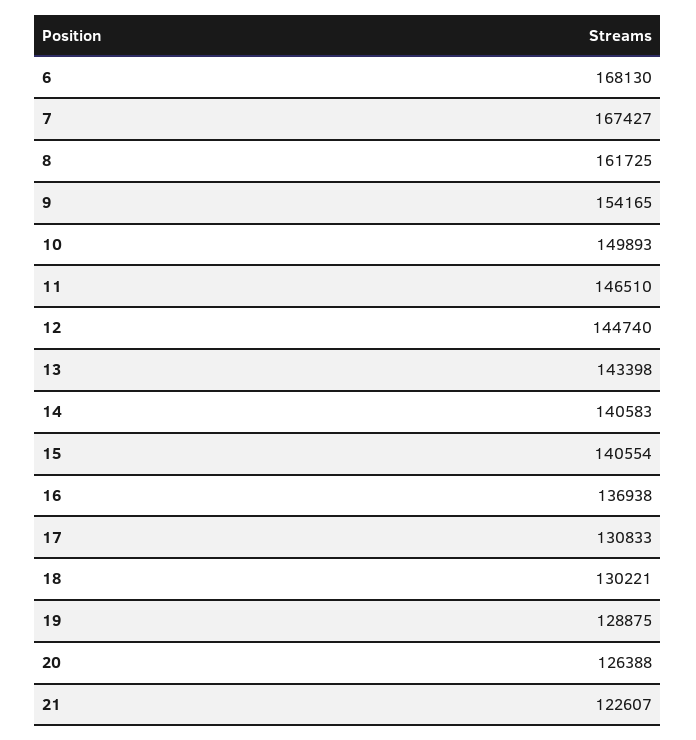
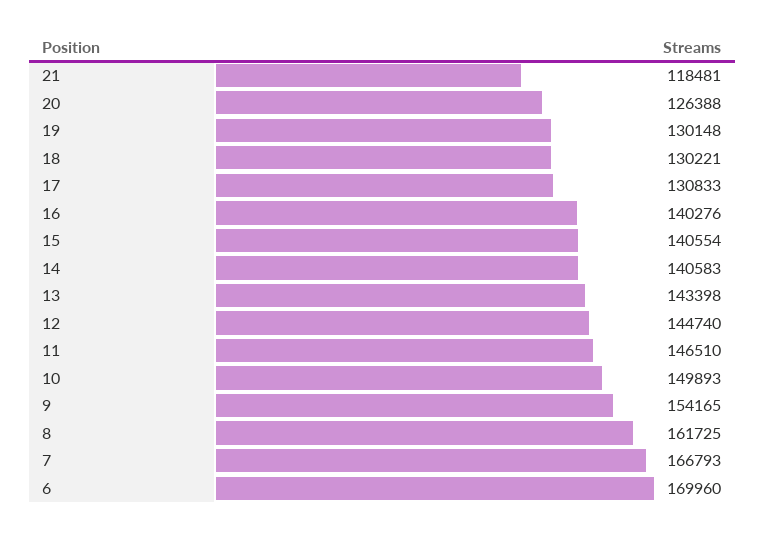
6: 168130 -> 169960
7: 167427 -> 166793
16: 136938 -> 140276
19: 128875 -> 130148
21: 122607 -> 118481

